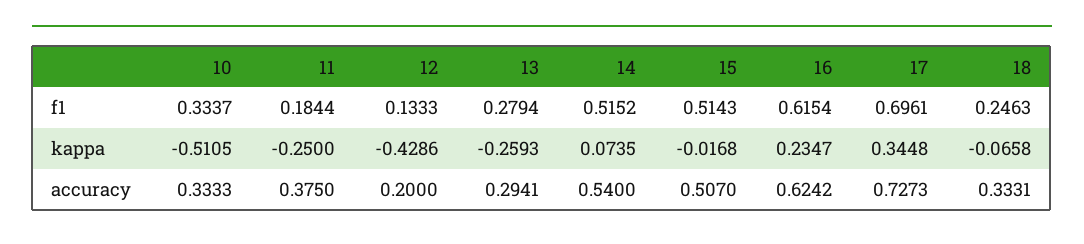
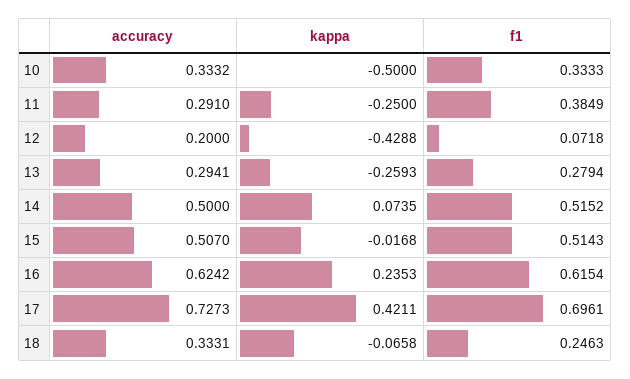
10, f1: 0.3337 -> 0.3333
11, f1: 0.1844 -> 0.3849
12, f1: 0.1333 -> 0.0718
10, kappa: -0.5105 -> -0.5
12, kappa: -0.4286 -> -0.4288
16, kappa: 0.2347 -> 0.2353
17, kappa: 0.3448 -> 0.4211
10, accuracy: 0.3333 -> 0.3332
11, accuracy: 0.375 -> 0.291
14, accuracy: 0.54 -> 0.5

